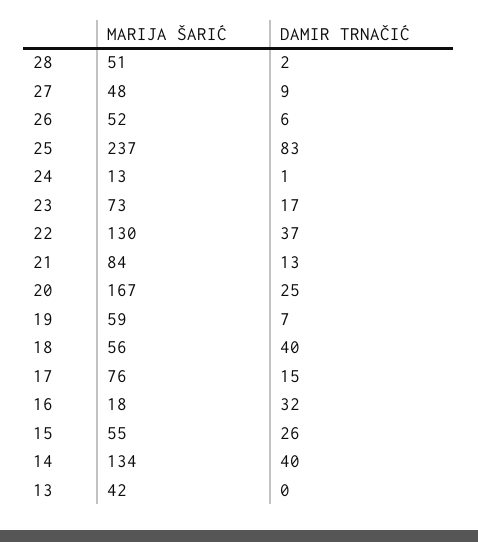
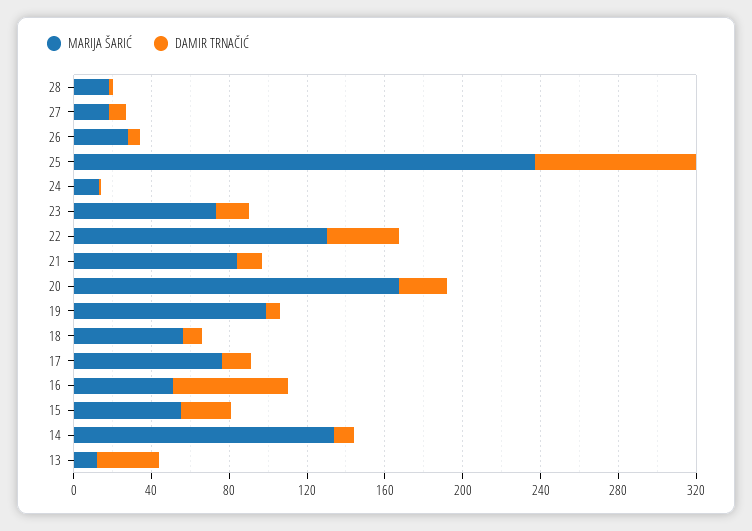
MARIJA ŠARIĆ, 28: 51 -> 20
MARIJA ŠARIĆ, 27: 48 -> 20
MARIJA ŠARIĆ, 26: 52 -> 30
MARIJA ŠARIĆ, 19: 59 -> 100
DAMIR TRNAČIĆ, 18: 40 -> 10
MARIJA ŠARIĆ, 16: 18 -> 50
DAMIR TRNAČIĆ, 16: 32 -> 60
DAMIR TRNAČIĆ, 14: 40 -> 10
MARIJA ŠARIĆ, 13: 42 -> 10
DAMIR TRNAČIĆ, 13: 0 -> 30

